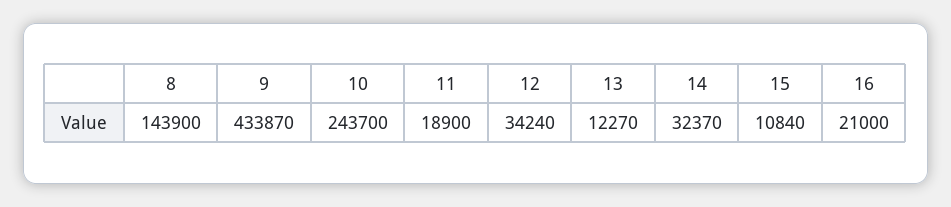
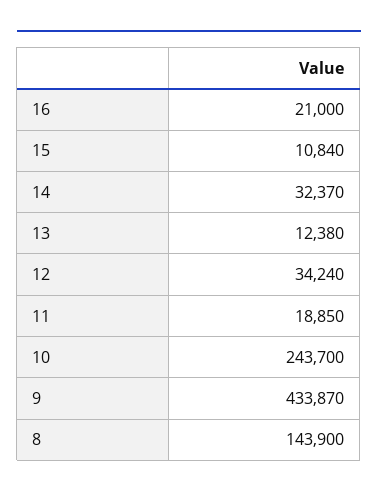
11: 18900 -> 18850
13: 12270 -> 12380

